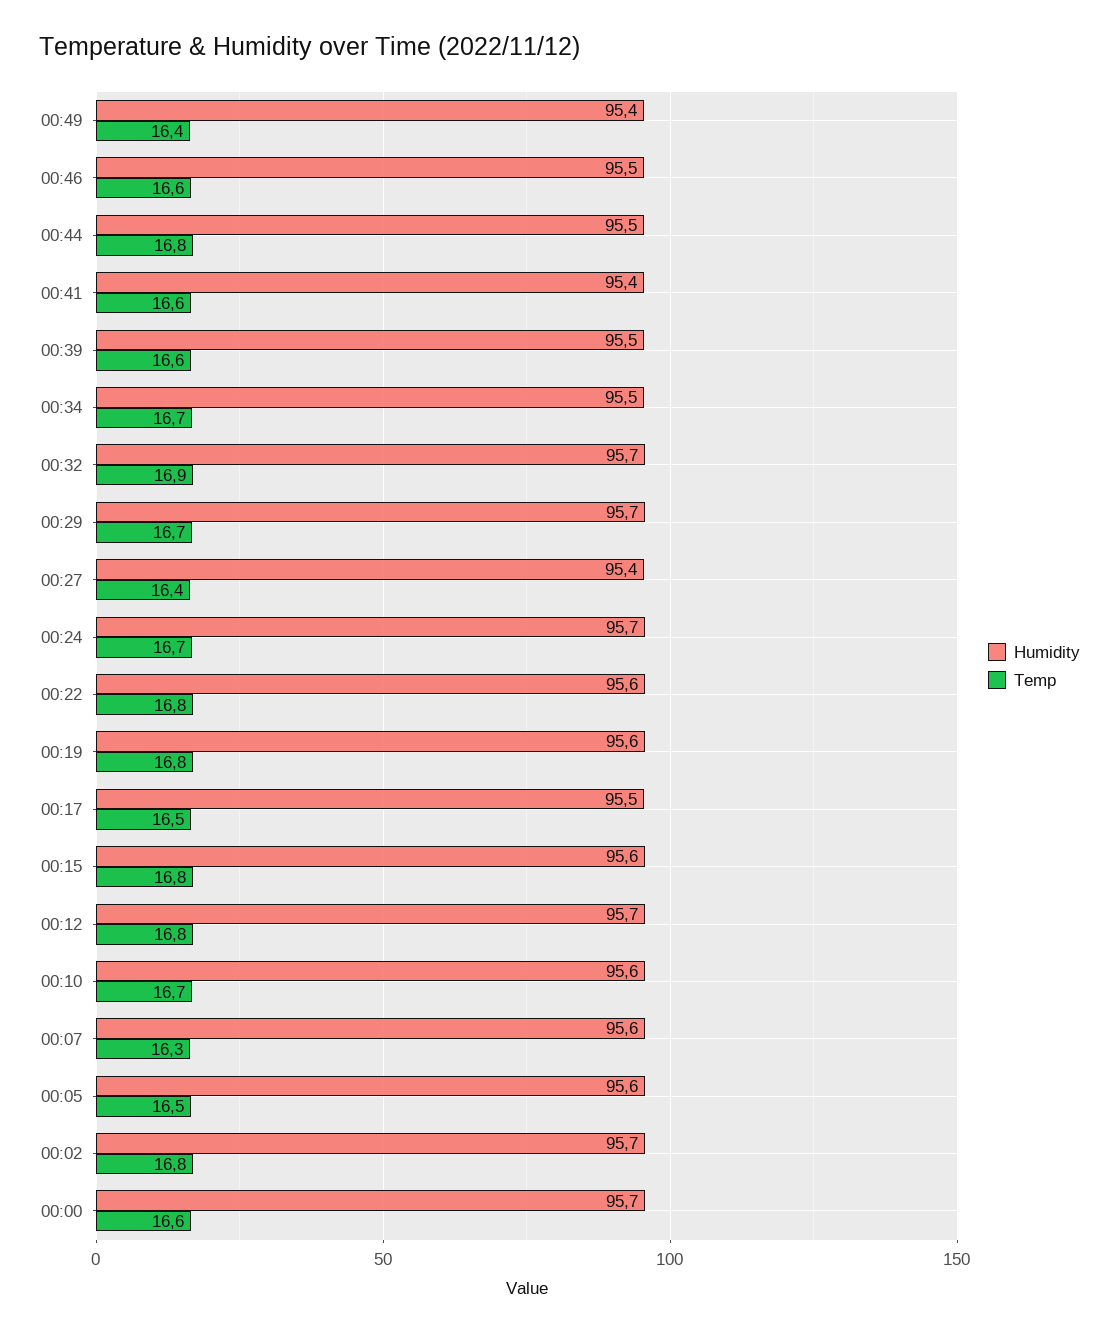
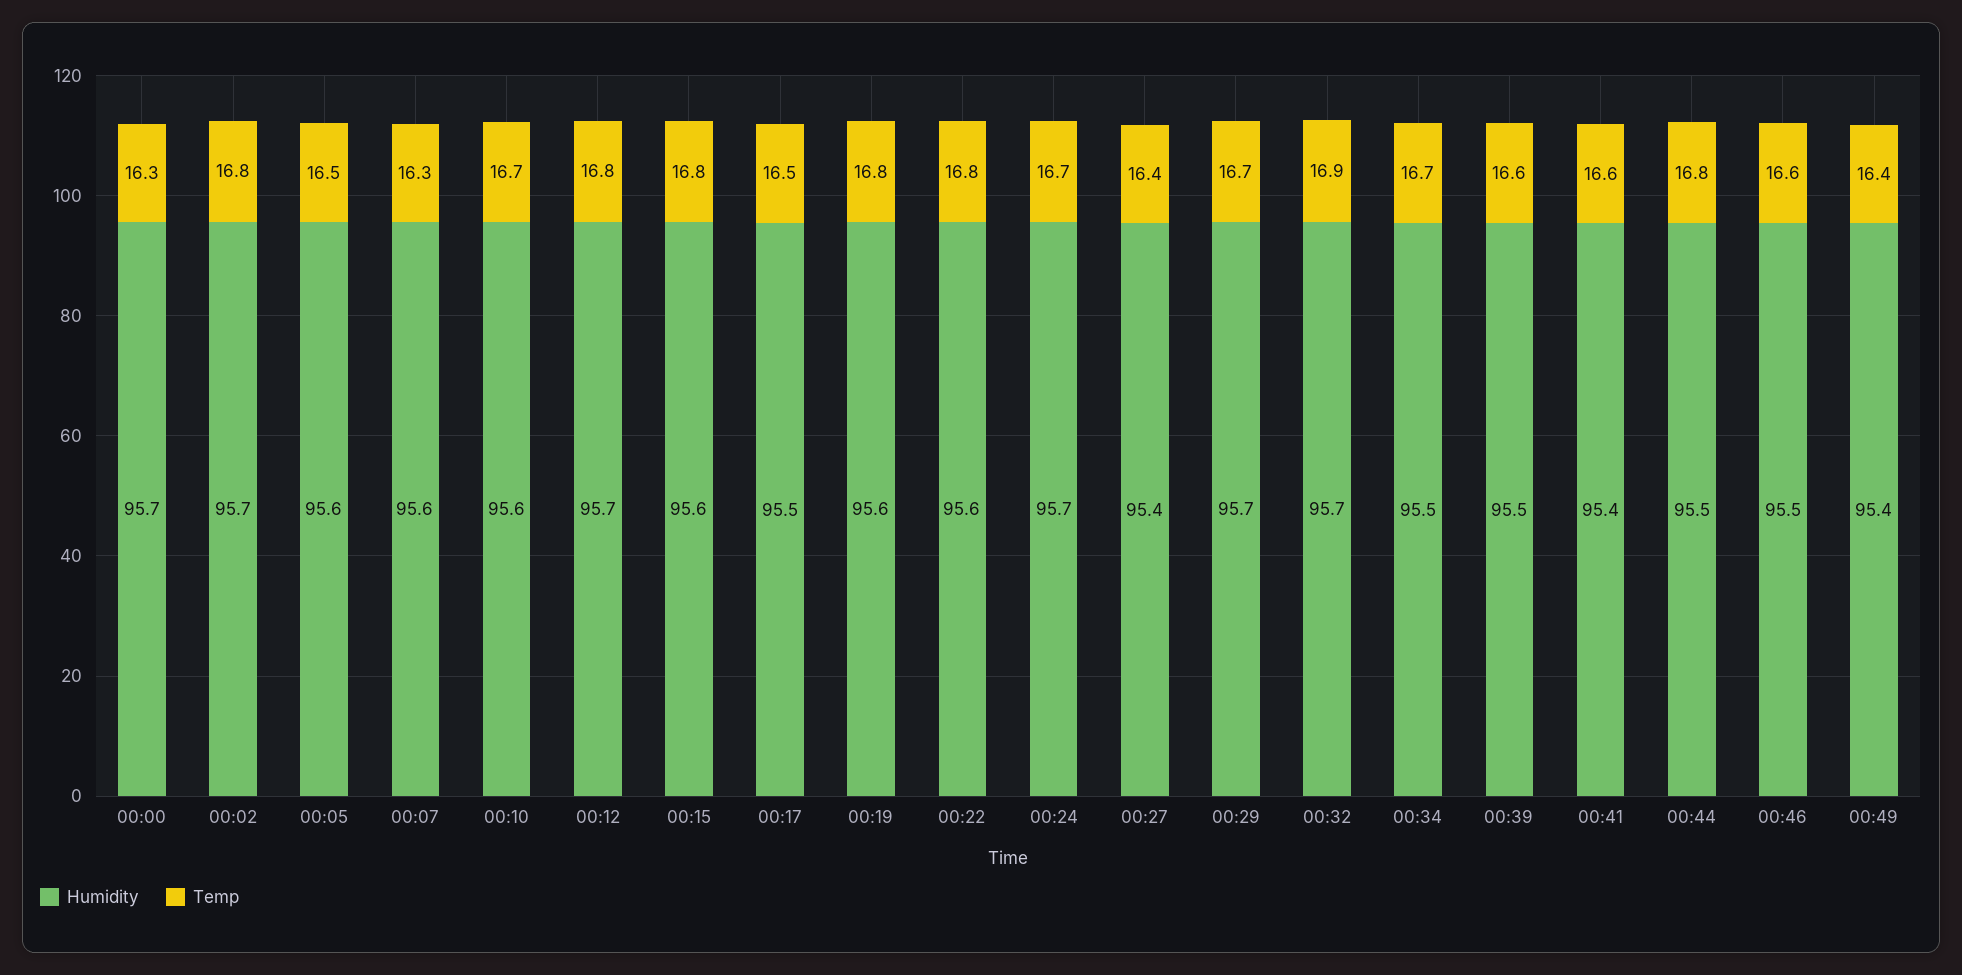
Temp, 00:00: 16.6 -> 16.3

